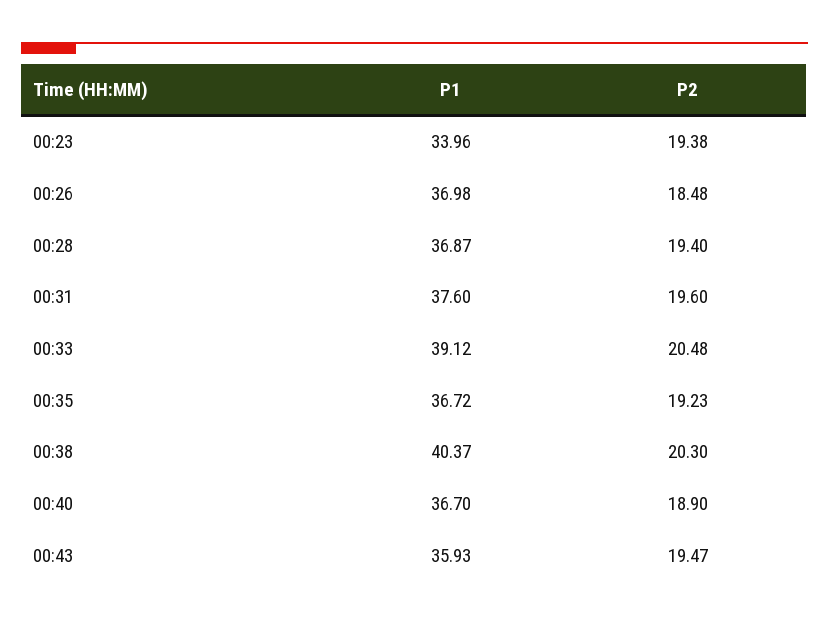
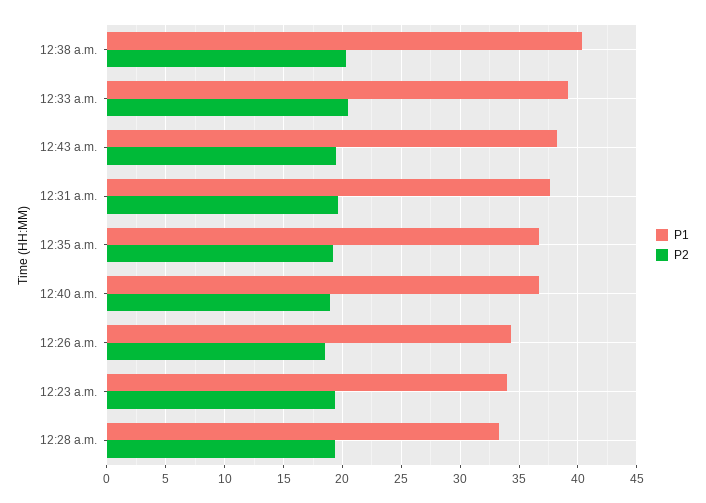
P1, 00:26: 36.98 -> 34
P1, 00:28: 36.87 -> 33
P1, 00:43: 35.93 -> 38

